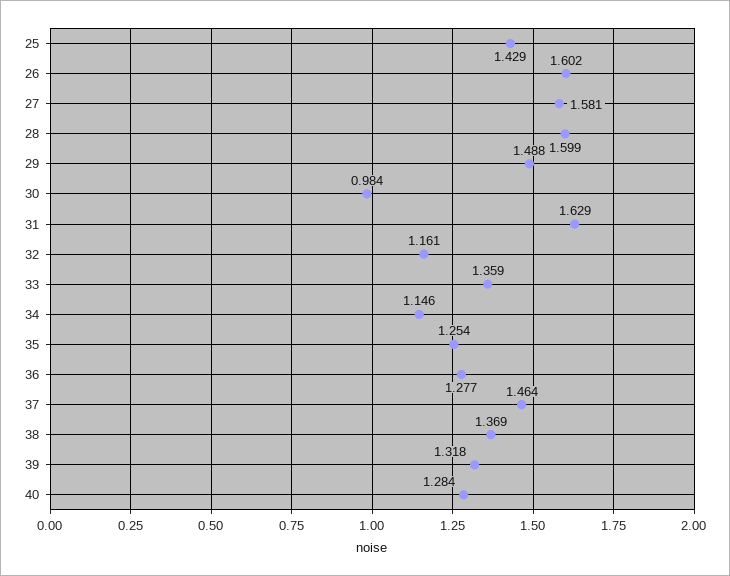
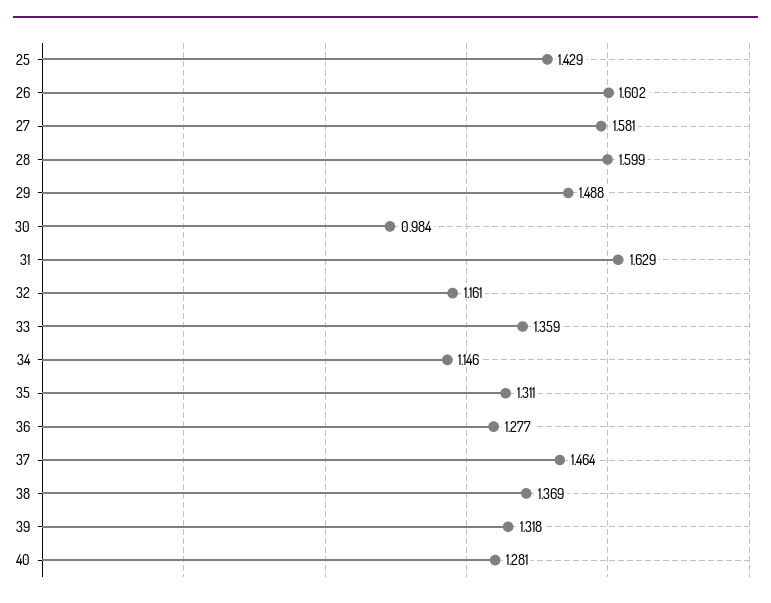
35: 1.254 -> 1.311
40: 1.284 -> 1.281

